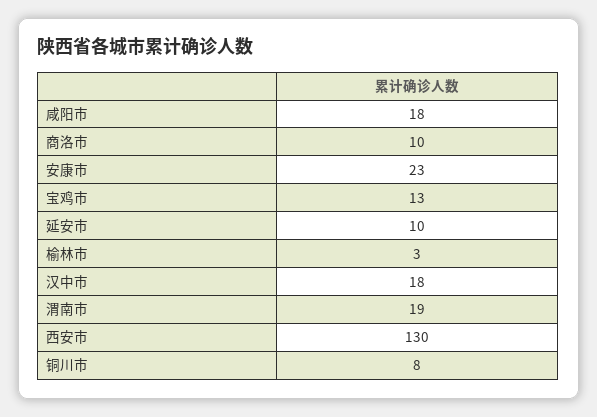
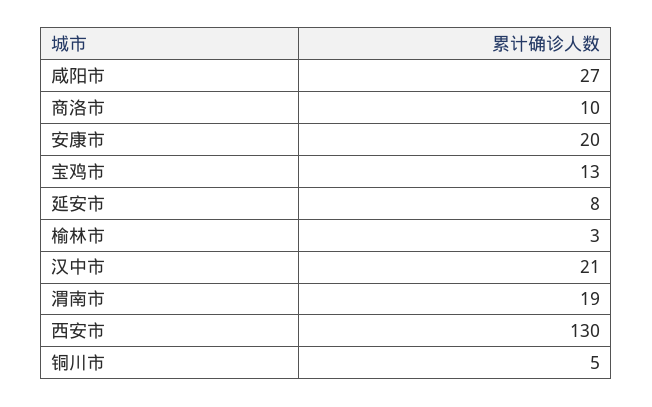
咸阳市: 18 -> 27
安康市: 23 -> 20
延安市: 10 -> 8
汉中市: 18 -> 21
铜川市: 8 -> 5

